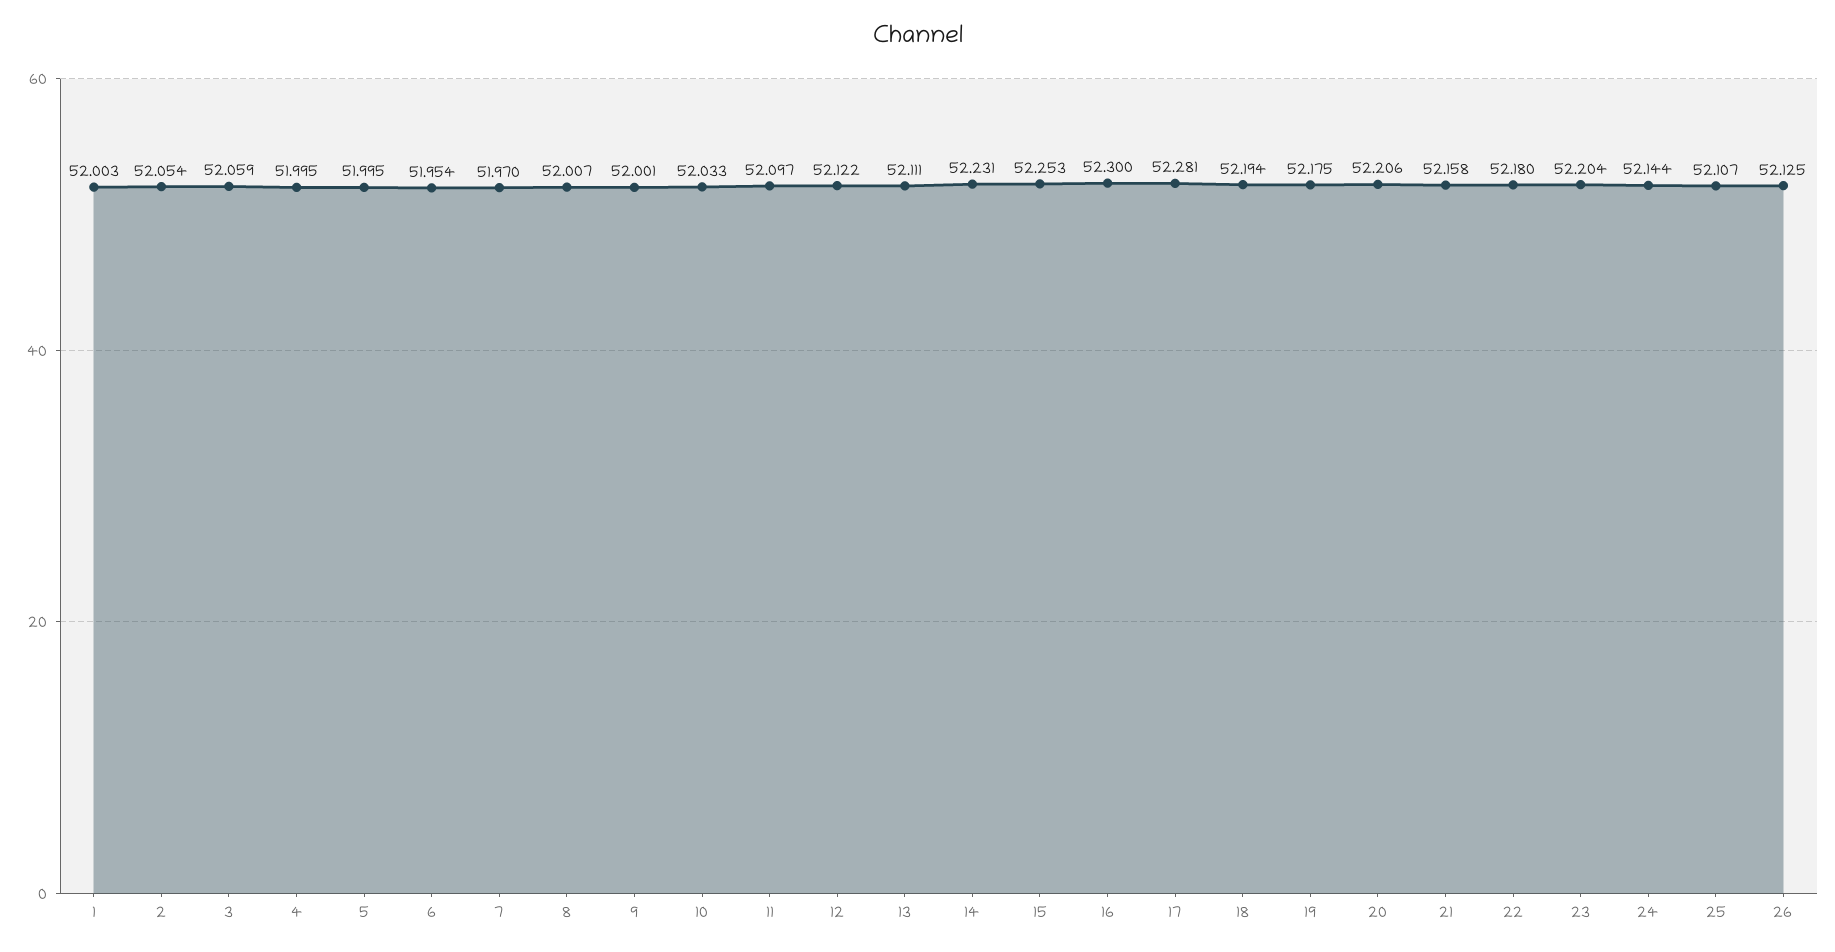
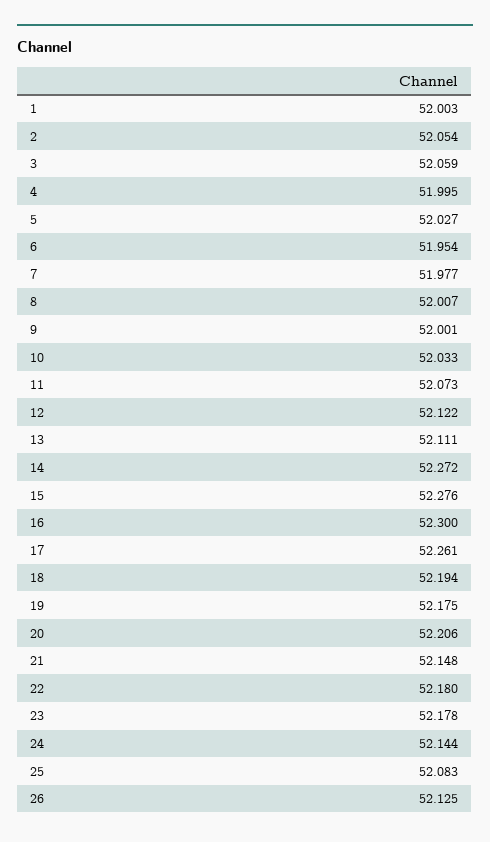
5: 51.995 -> 52.027
7: 51.97 -> 51.977
11: 52.097 -> 52.073
14: 52.231 -> 52.272
15: 52.253 -> 52.276
17: 52.281 -> 52.261
21: 52.158 -> 52.148
23: 52.204 -> 52.178
25: 52.107 -> 52.083

